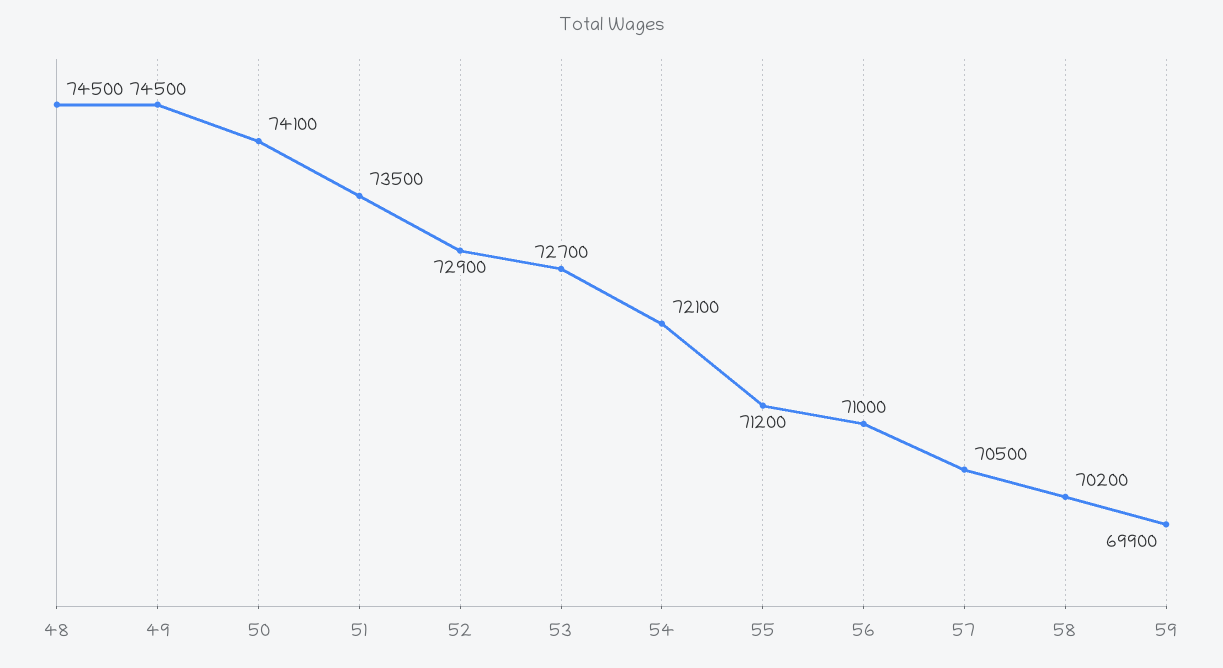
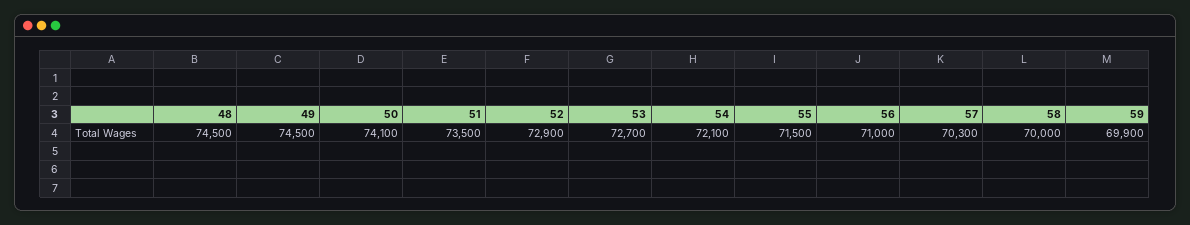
55: 71200 -> 71500
57: 70500 -> 70300
58: 70200 -> 70000

